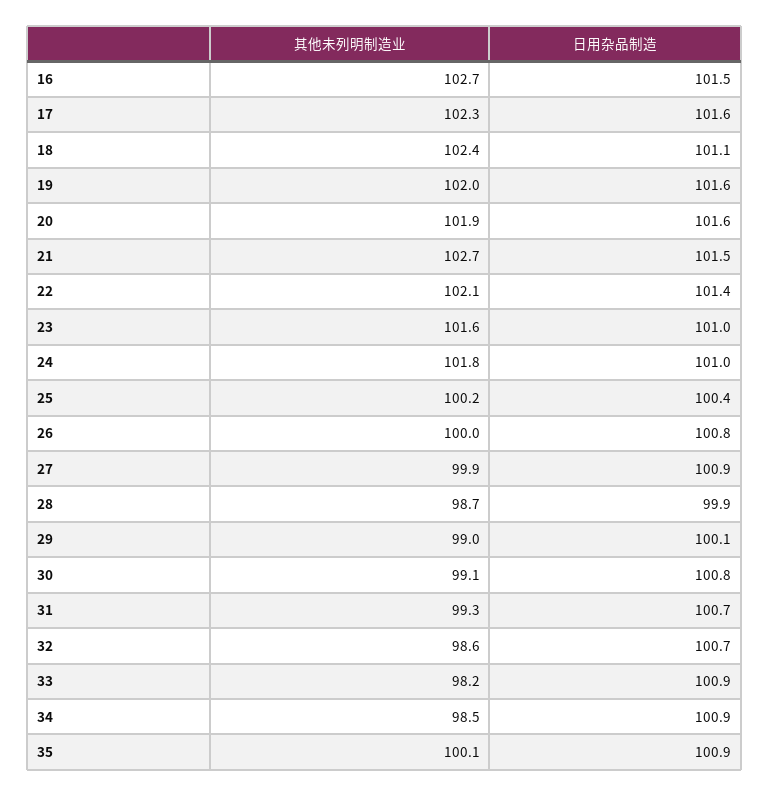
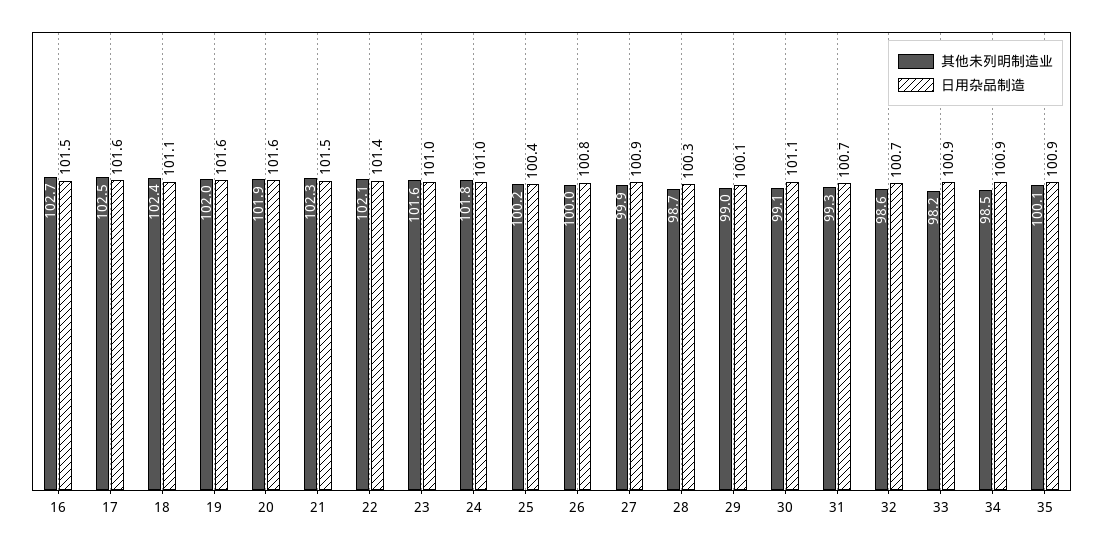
其他未列明制造业, 17: 102.3 -> 102.5
其他未列明制造业, 21: 102.7 -> 102.3
日用杂品制造, 28: 99.9 -> 100.3
日用杂品制造, 30: 100.8 -> 101.1

